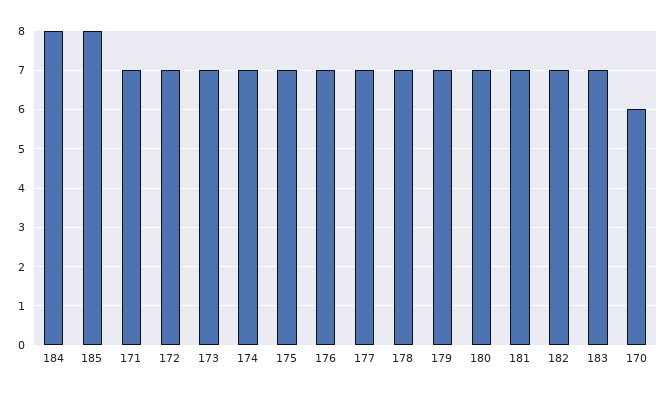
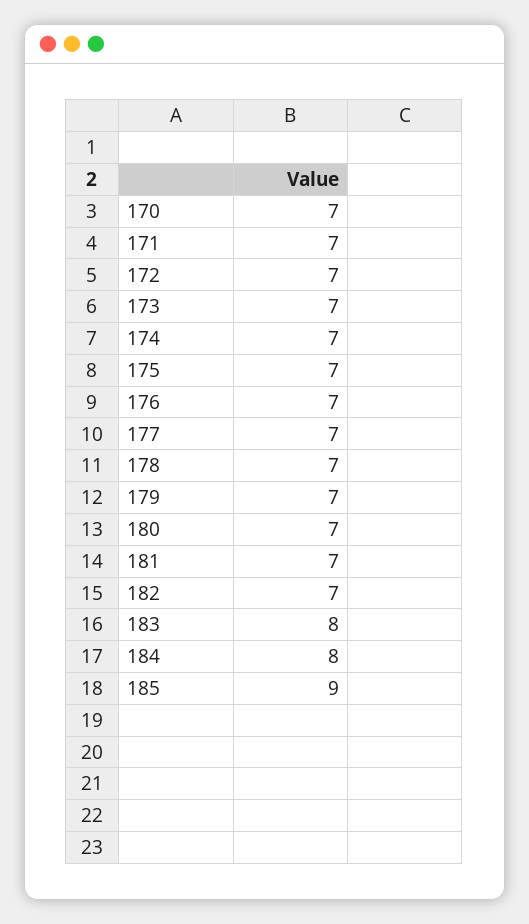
185: 8 -> 9
183: 7 -> 8
170: 6 -> 7

